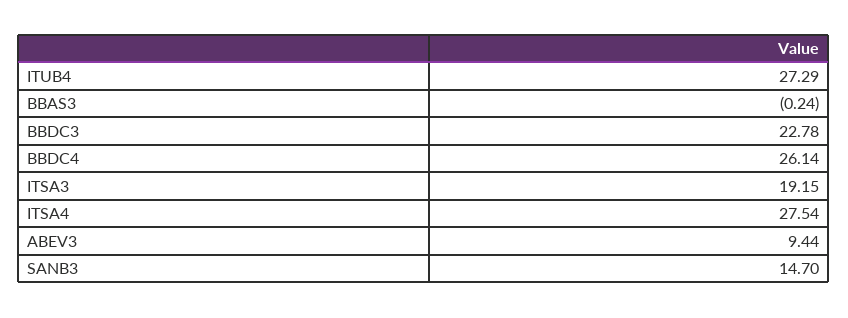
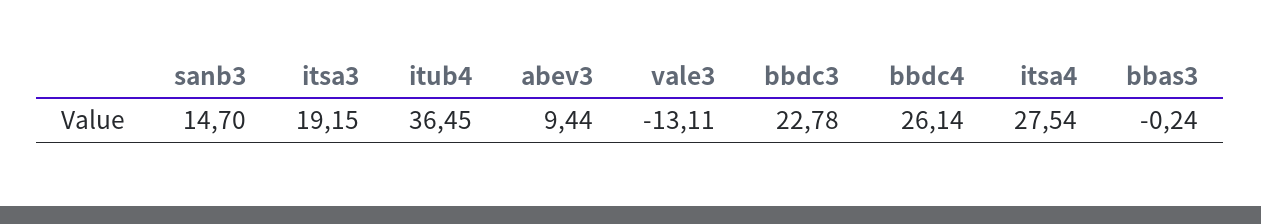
ITUB4: 27.29 -> 36.45
vale3: none -> -13.11

